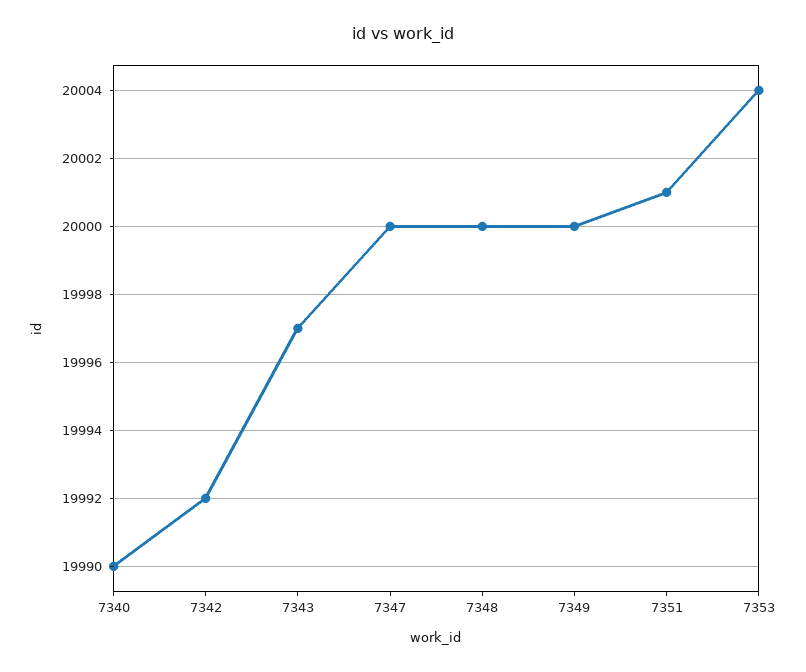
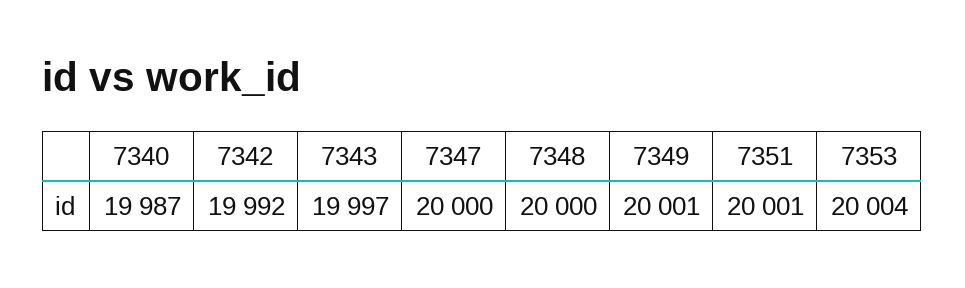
7340: 19990 -> 19987
7349: 20000 -> 20001

